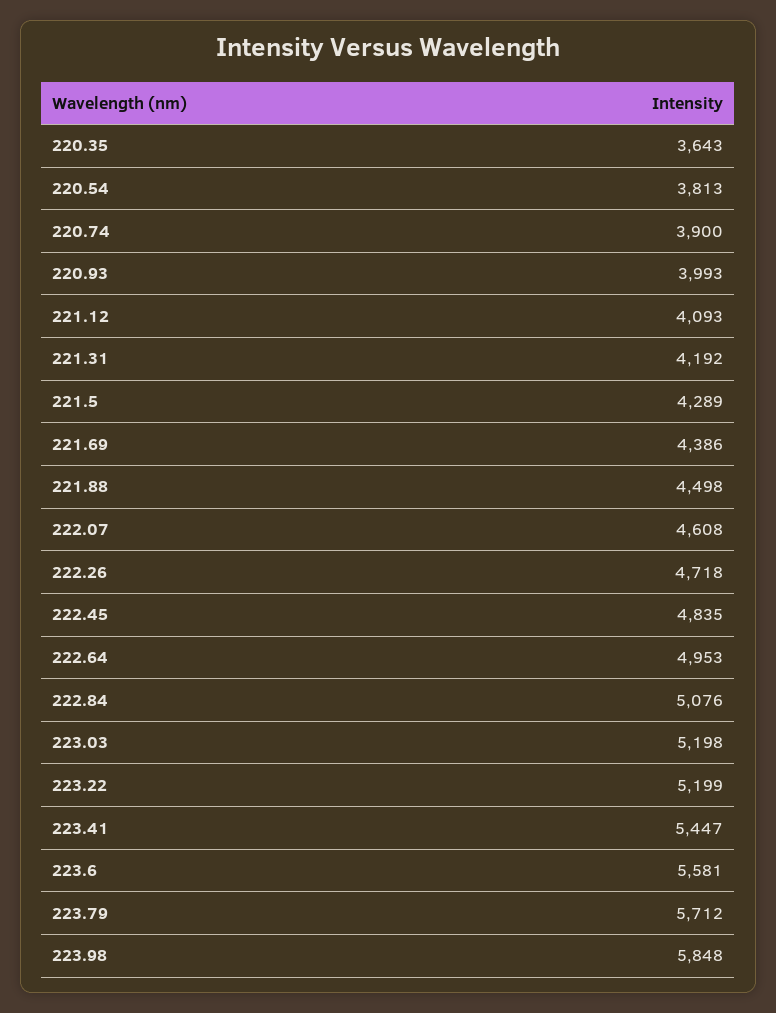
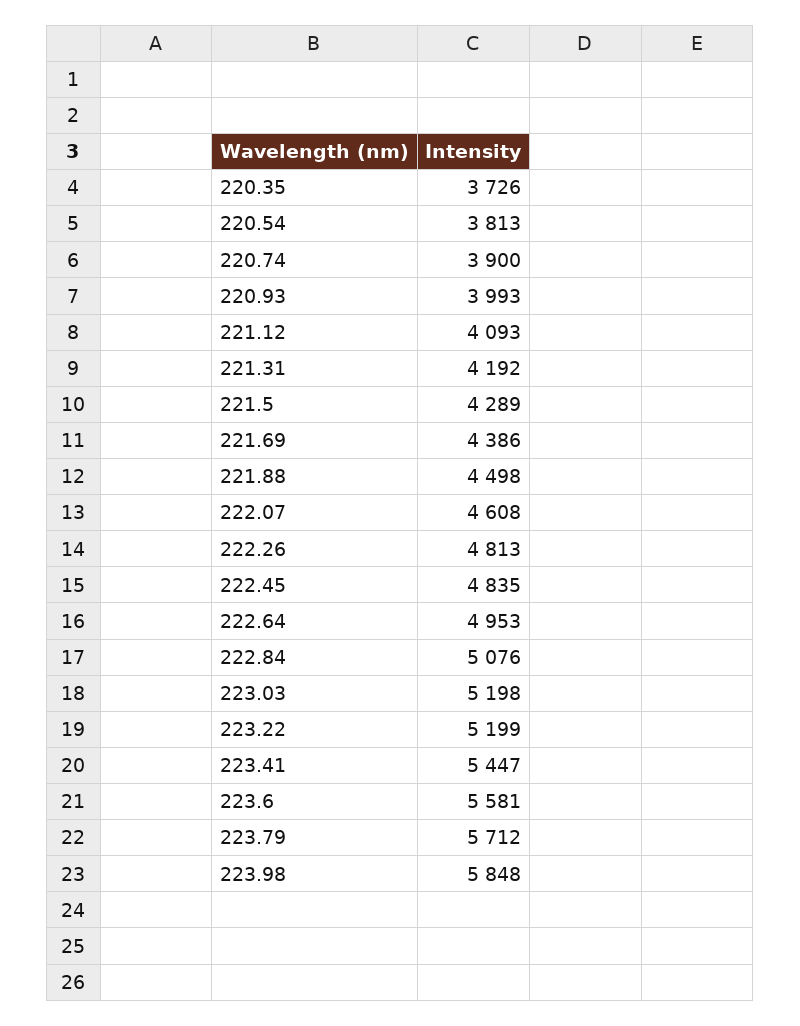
220.35: 3643 -> 3726
222.26: 4718 -> 4813

